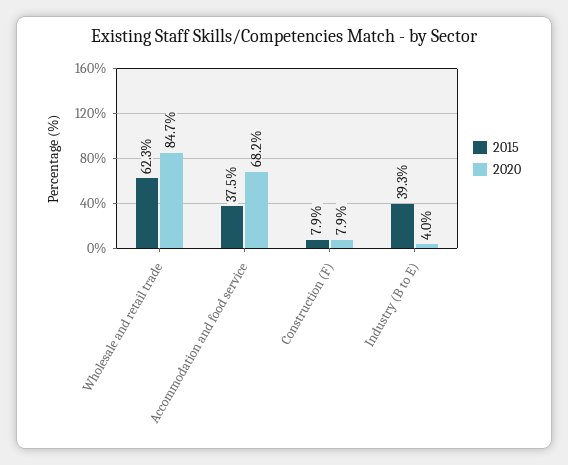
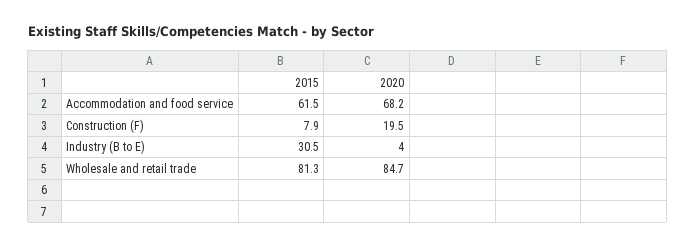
2015, Wholesale and retail trade: 62.3 -> 81.3
2015, Accommodation and food service: 37.5 -> 61.5
2020, Construction (F): 7.9 -> 19.5
2015, Industry (B to E): 39.3 -> 30.5

